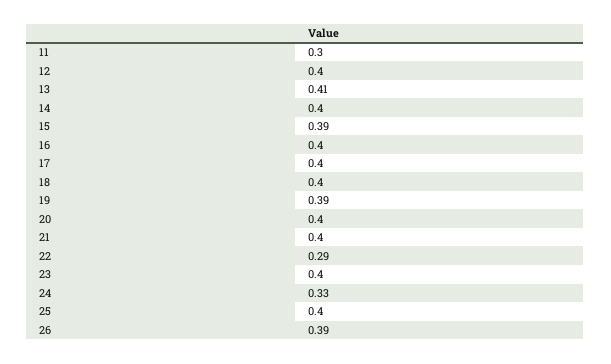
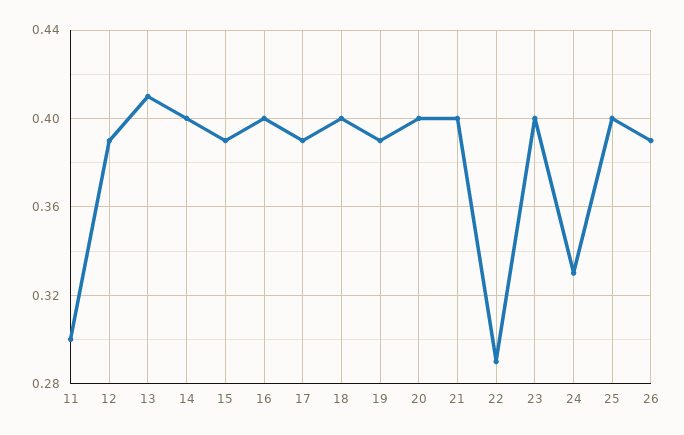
12: 0.4 -> 0.39
17: 0.4 -> 0.39

